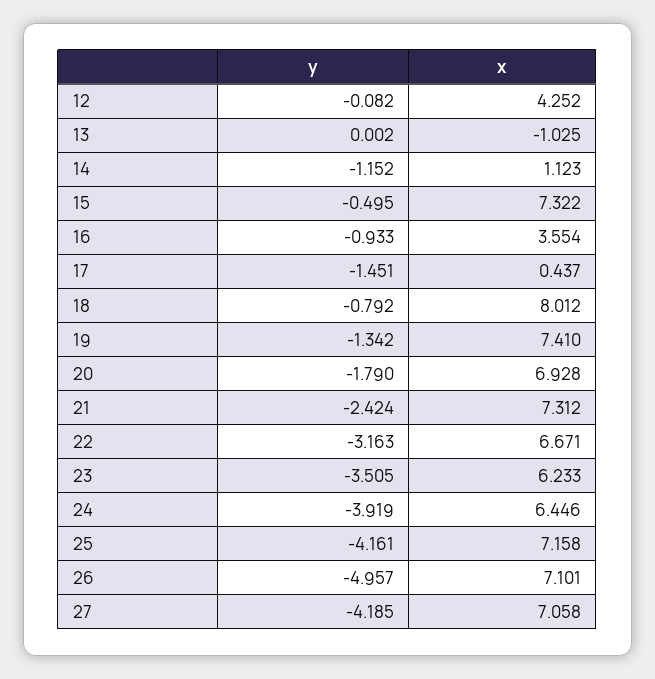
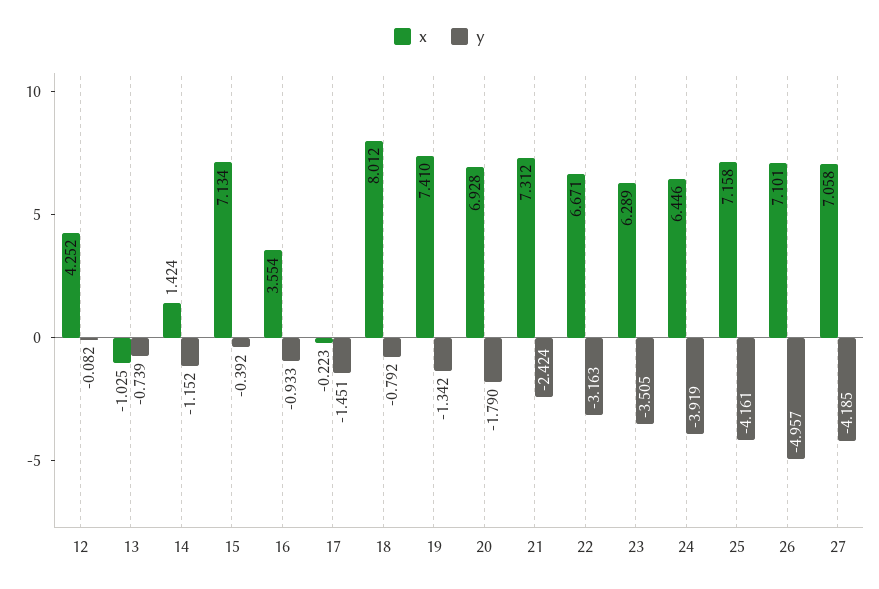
y, 13: 0.002 -> -0.739
x, 14: 1.123 -> 1.424
y, 15: -0.495 -> -0.392
x, 15: 7.322 -> 7.134
x, 17: 0.437 -> -0.223
x, 23: 6.233 -> 6.289

